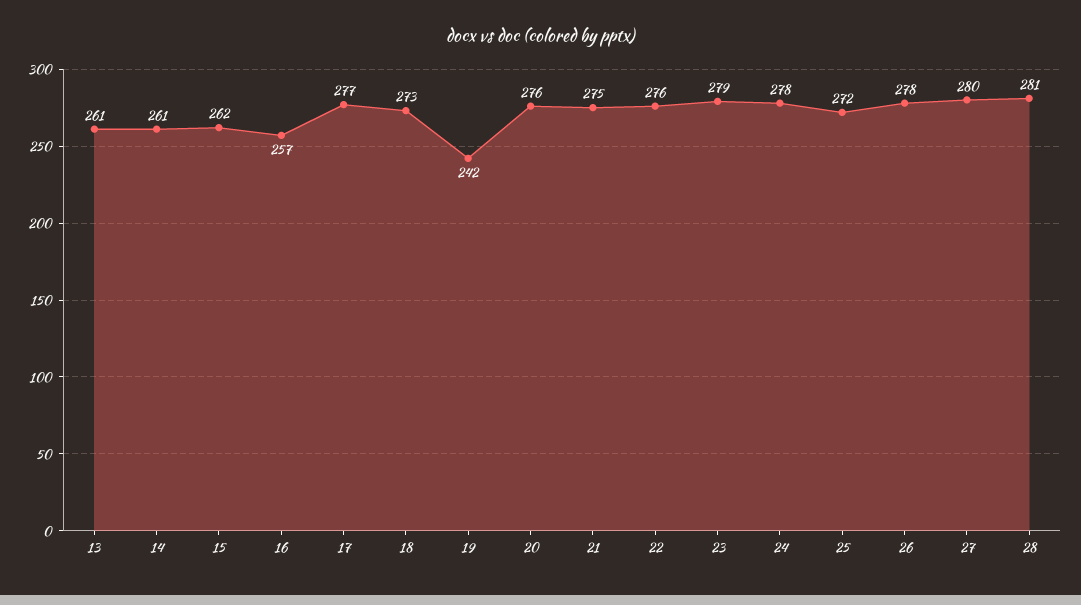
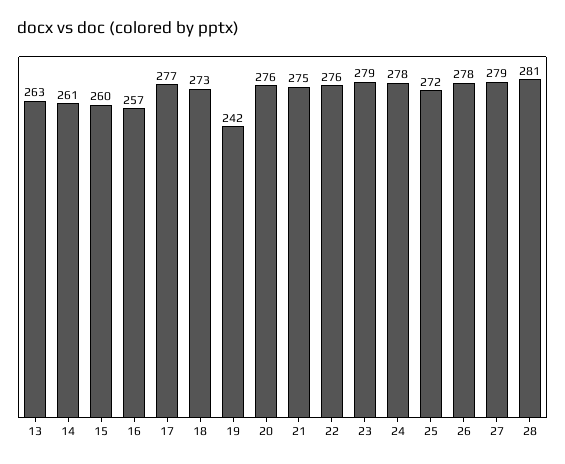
13: 261 -> 263
15: 262 -> 260
27: 280 -> 279

